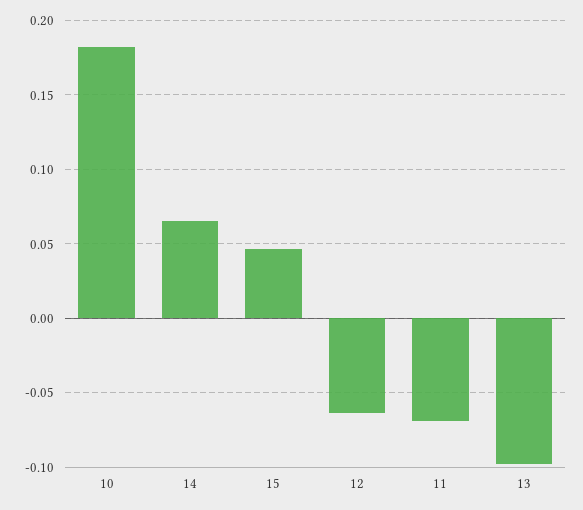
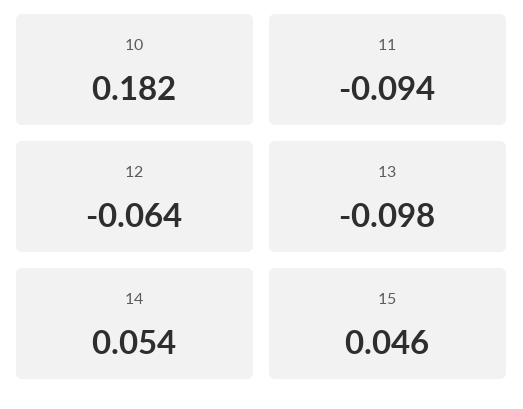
14: 0.065 -> 0.054
11: -0.07 -> -0.094

